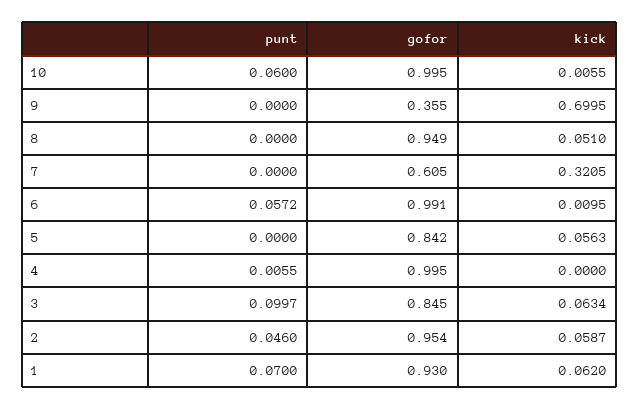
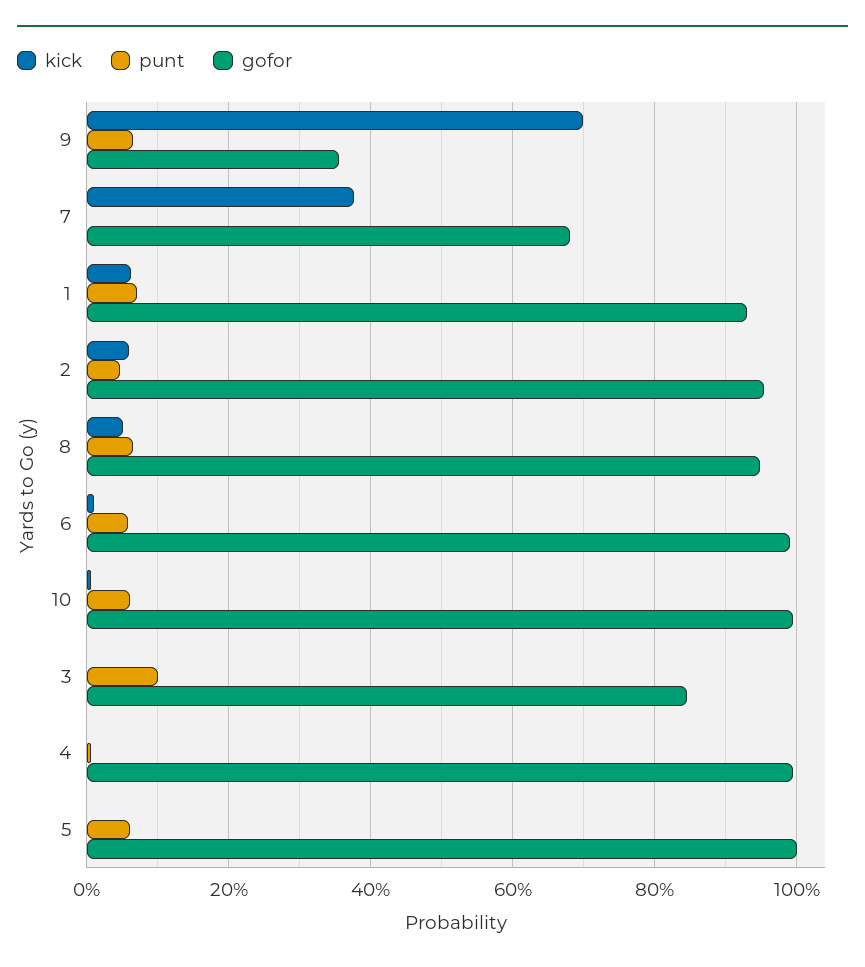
punt, 9: 0 -> 0.06
punt, 8: 0 -> 0.06
gofor, 7: 0.605 -> 0.68
kick, 7: 0.3205 -> 0.38
punt, 5: 0 -> 0.06
gofor, 5: 0.842 -> 1
kick, 5: 0.0563 -> 0
kick, 3: 0.0634 -> 0

